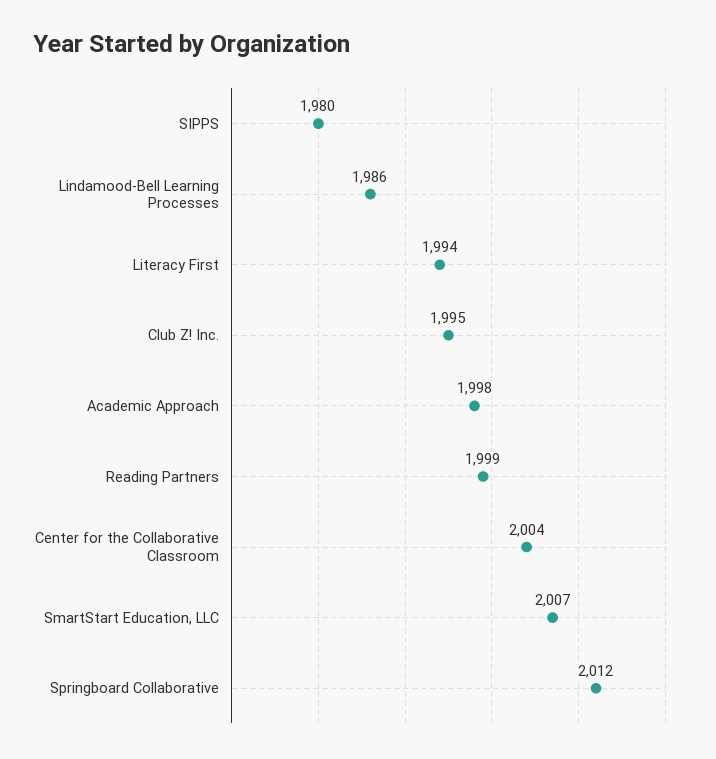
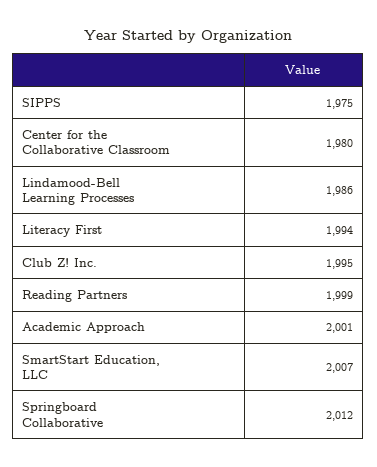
SIPPS: 1980 -> 1975
Academic Approach: 1998 -> 2001
Center for the Collaborative Classroom: 2004 -> 1980

